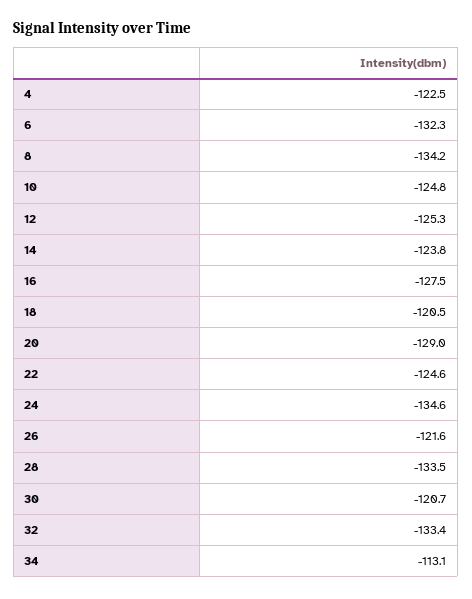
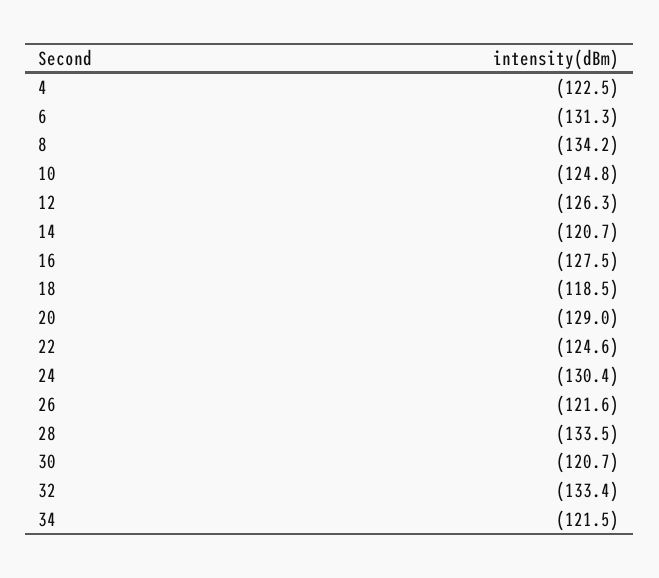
6: -132.3 -> -131.3
12: -125.3 -> -126.3
14: -123.8 -> -120.7
18: -120.5 -> -118.5
24: -134.6 -> -130.4
34: -113.1 -> -121.5

